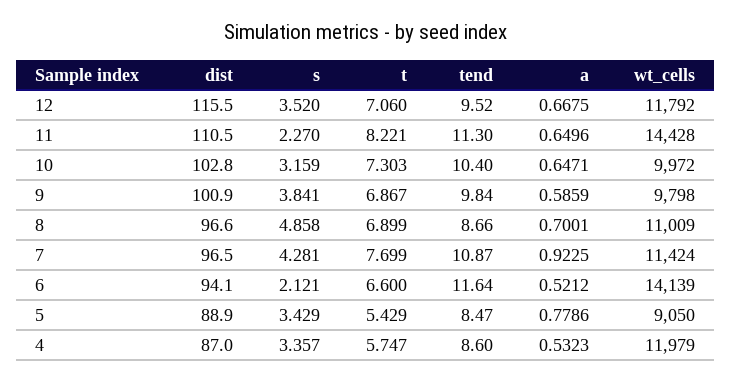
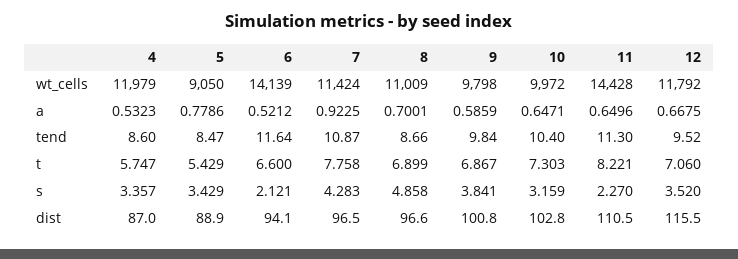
dist, 9: 100.9 -> 100.8
s, 7: 4.281 -> 4.283
t, 7: 7.699 -> 7.758

